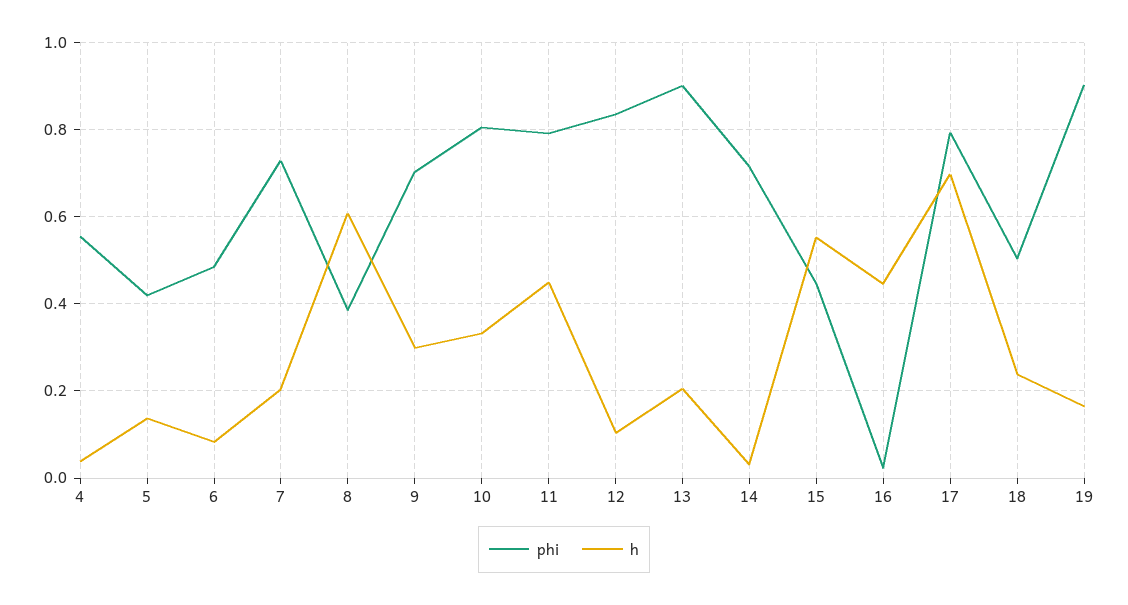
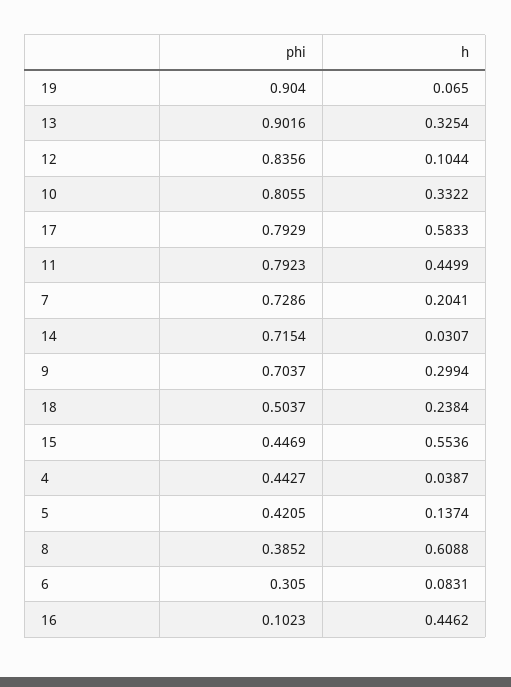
phi, 4: 0.56 -> 0.4427
phi, 6: 0.48 -> 0.305
h, 13: 0.2 -> 0.3254
phi, 16: 0.02 -> 0.1023
h, 17: 0.7 -> 0.5833
h, 19: 0.16 -> 0.065

